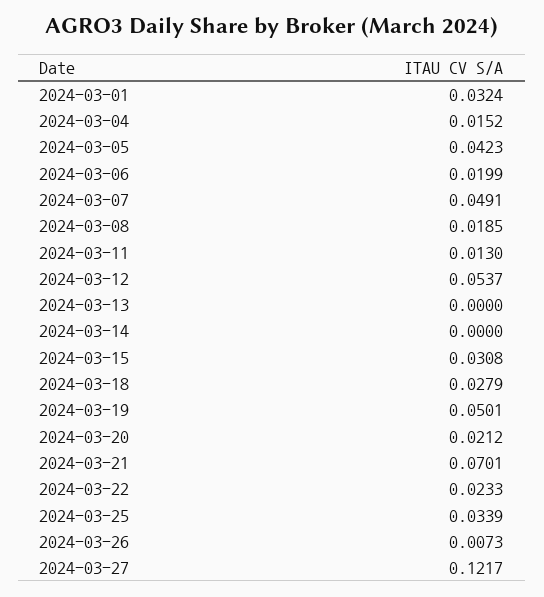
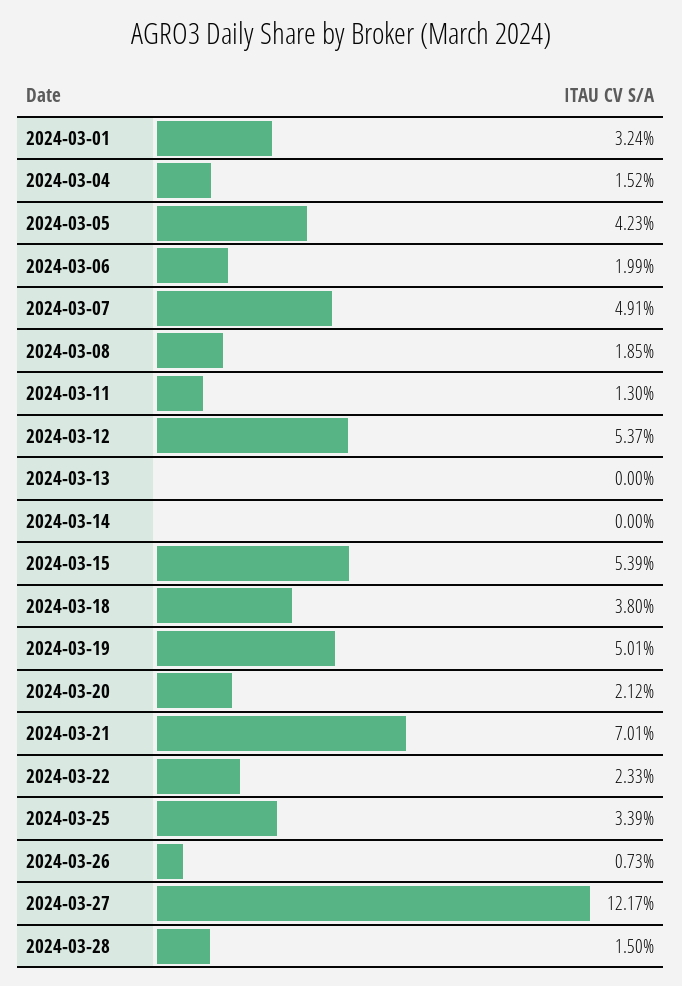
2024-03-15: 0.0308 -> 0.0539
2024-03-18: 0.0279 -> 0.038
2024-03-28: none -> 0.015

